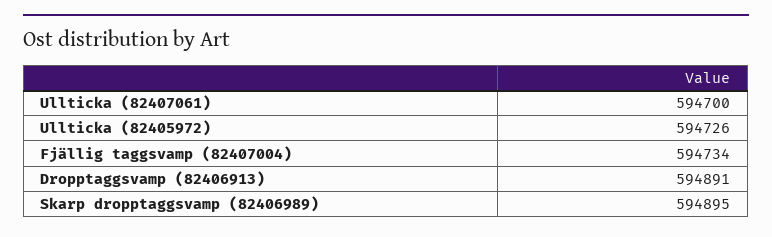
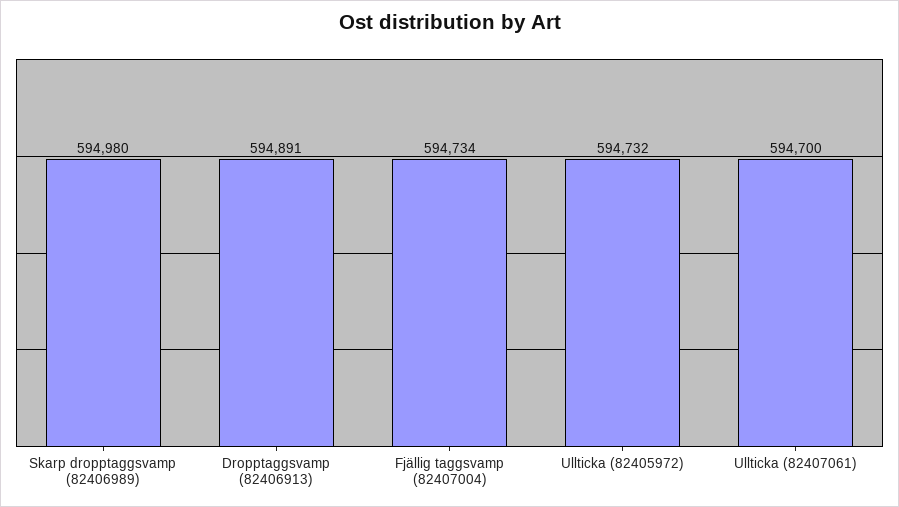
Ullticka (82405972): 594726 -> 594732
Skarp dropptaggsvamp (82406989): 594895 -> 594980

